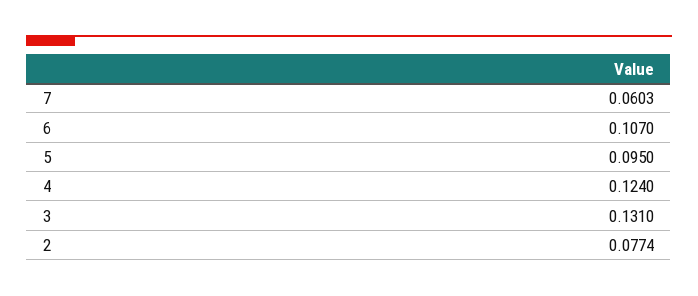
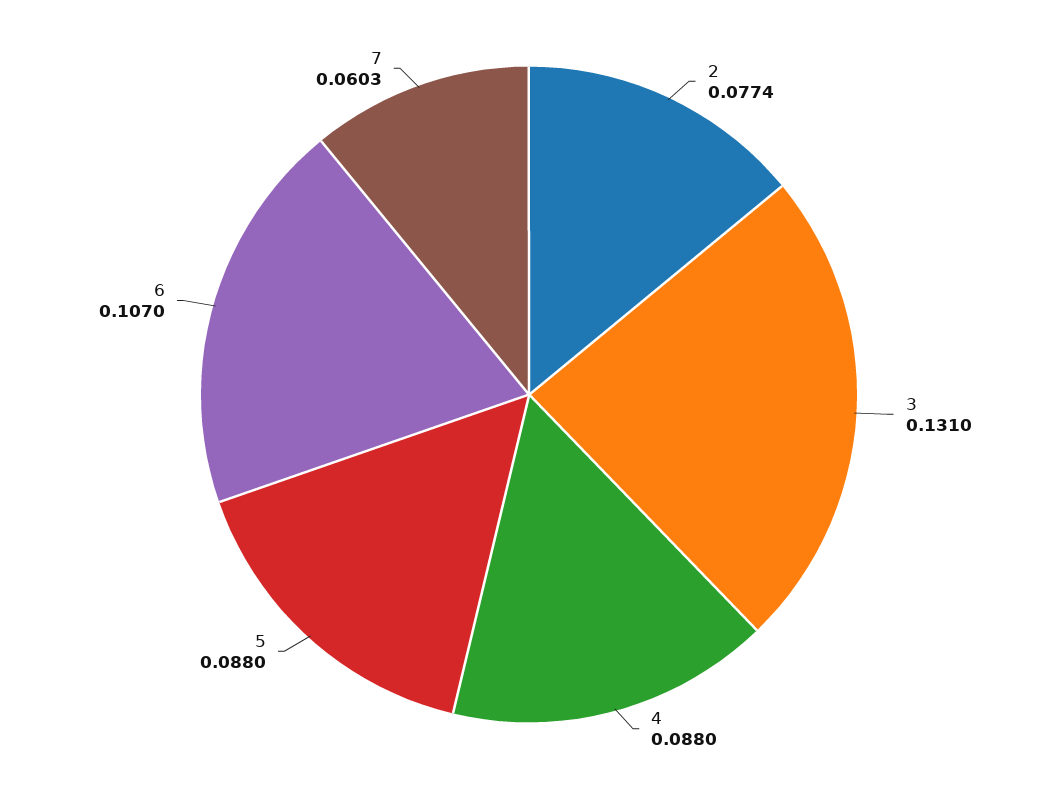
5: 0.095 -> 0.088
4: 0.124 -> 0.088

